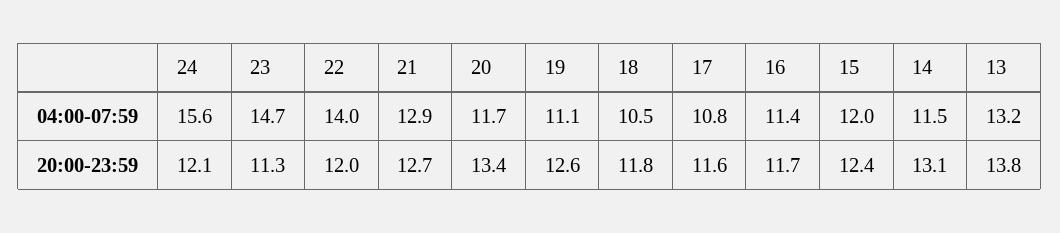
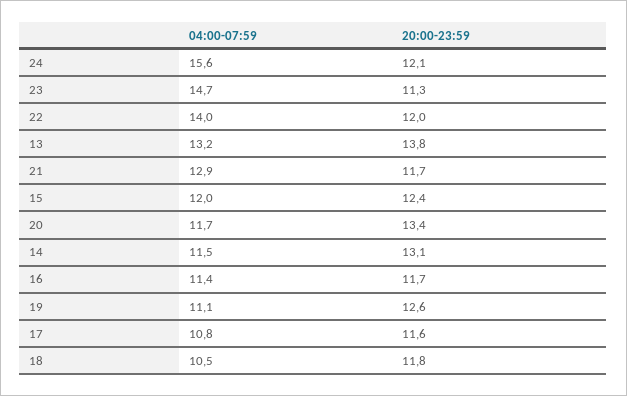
21, 20:00-23:59: 12.7 -> 11.7

